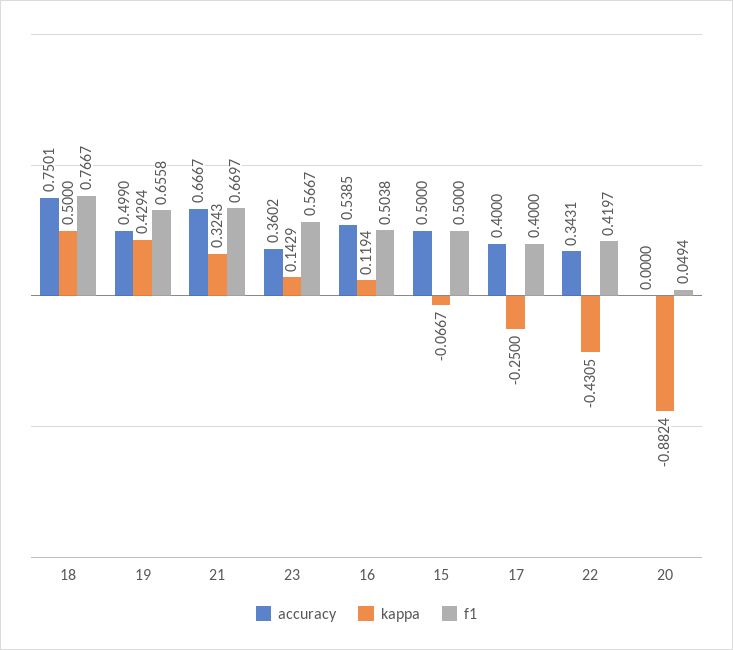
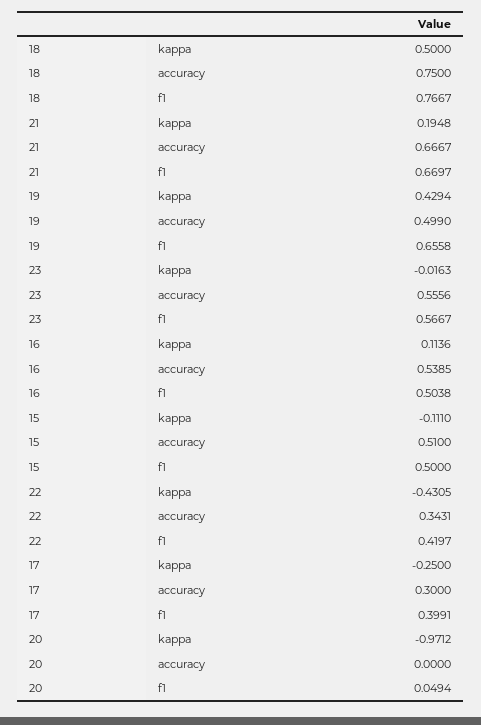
accuracy, 18: 0.7501 -> 0.75
kappa, 21: 0.3243 -> 0.1948
accuracy, 23: 0.3602 -> 0.5556
kappa, 23: 0.1429 -> -0.0163
kappa, 16: 0.1194 -> 0.1136
accuracy, 15: 0.5 -> 0.51
kappa, 15: -0.0667 -> -0.111
accuracy, 17: 0.4 -> 0.3
f1, 17: 0.4 -> 0.3991
kappa, 20: -0.8824 -> -0.9712

